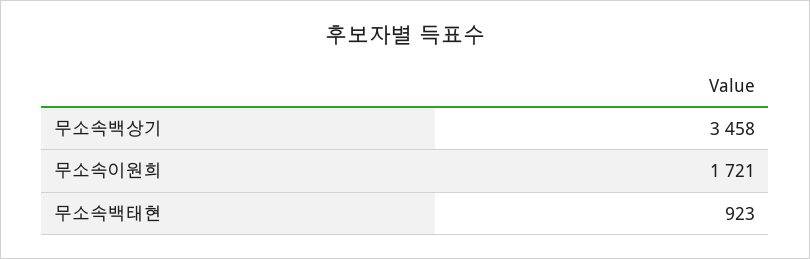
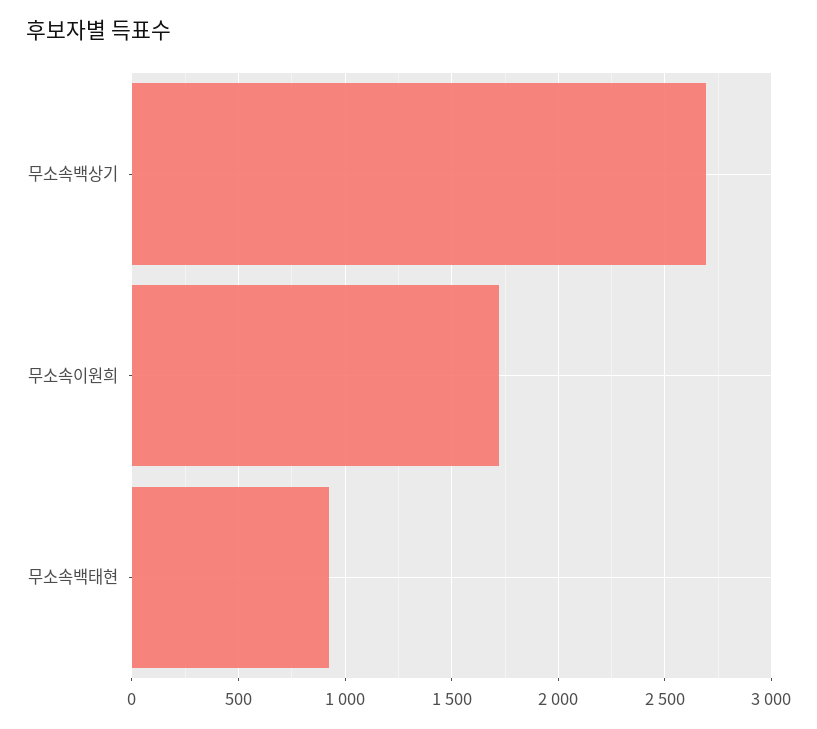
무소속백상기: 3458 -> 2700

